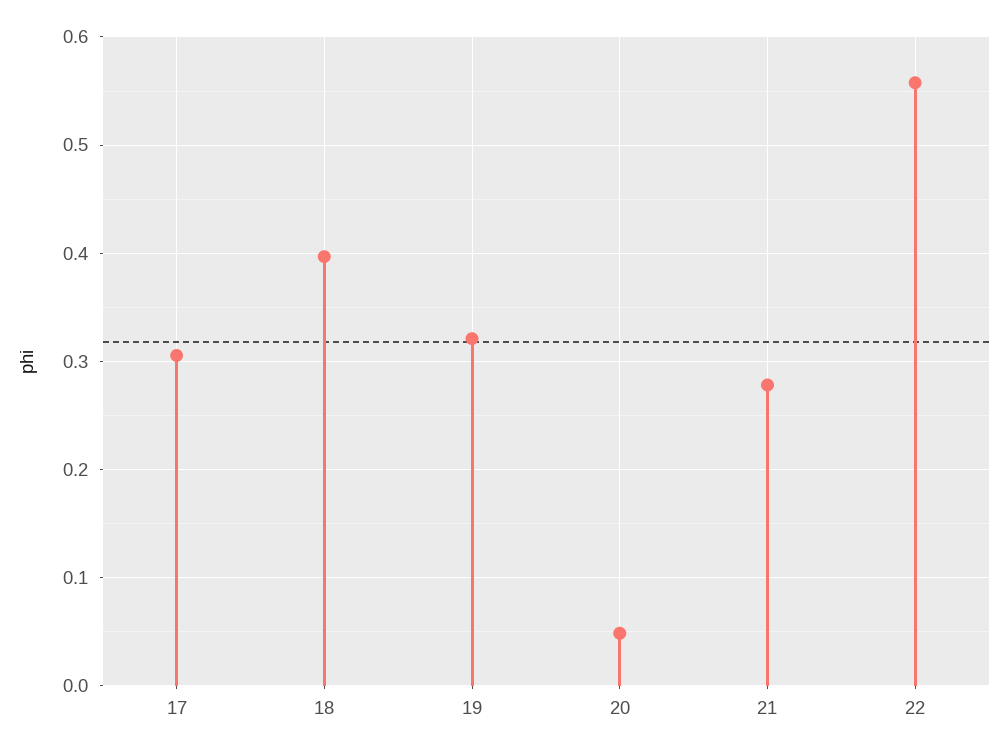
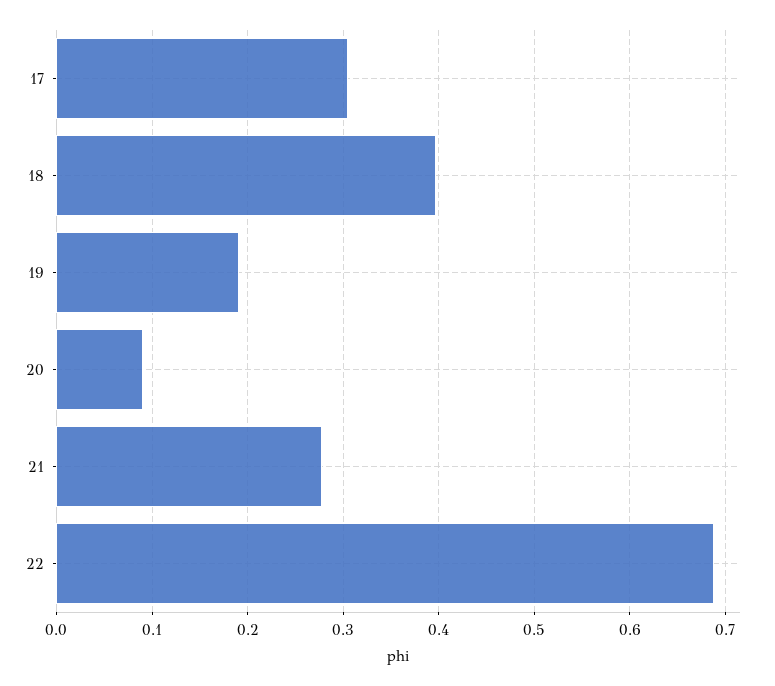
19: 0.32 -> 0.19
20: 0.05 -> 0.09
22: 0.56 -> 0.69

